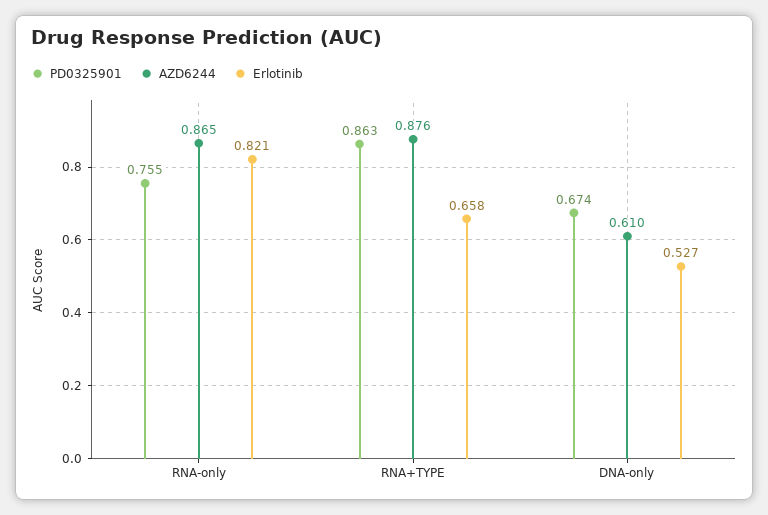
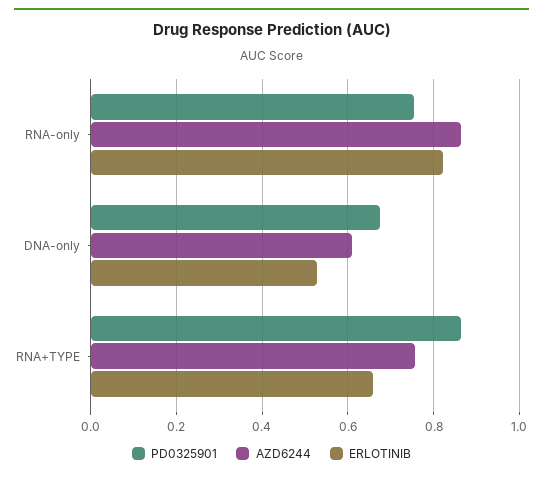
AZD6244, RNA+TYPE: 0.876 -> 0.76

